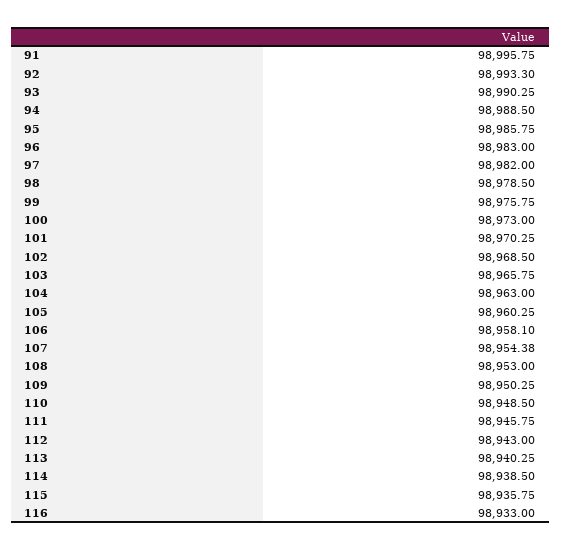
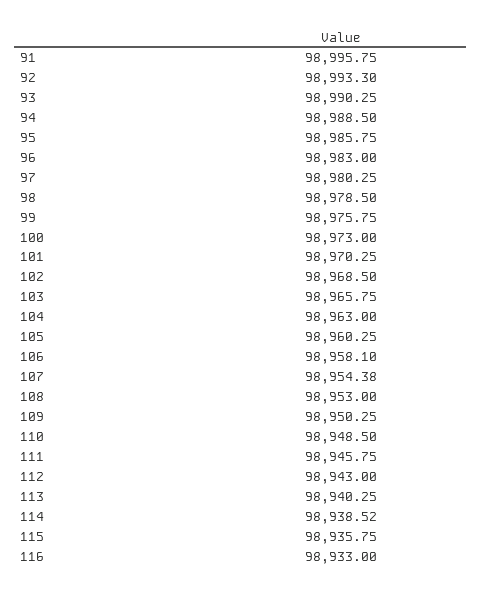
97: 98982 -> 98980.25
114: 98938.5 -> 98938.52

